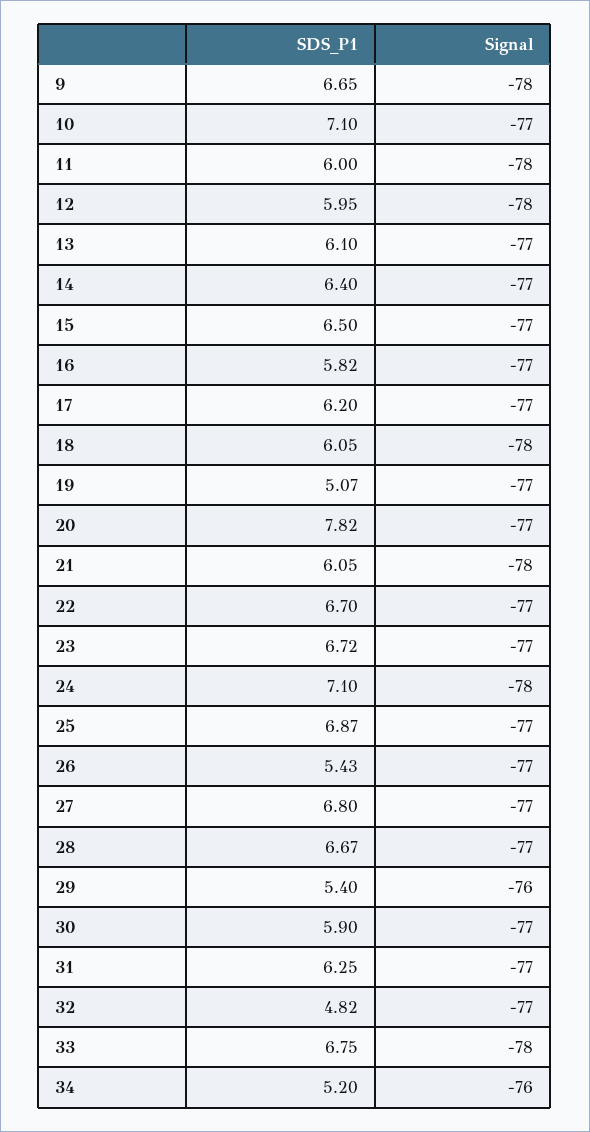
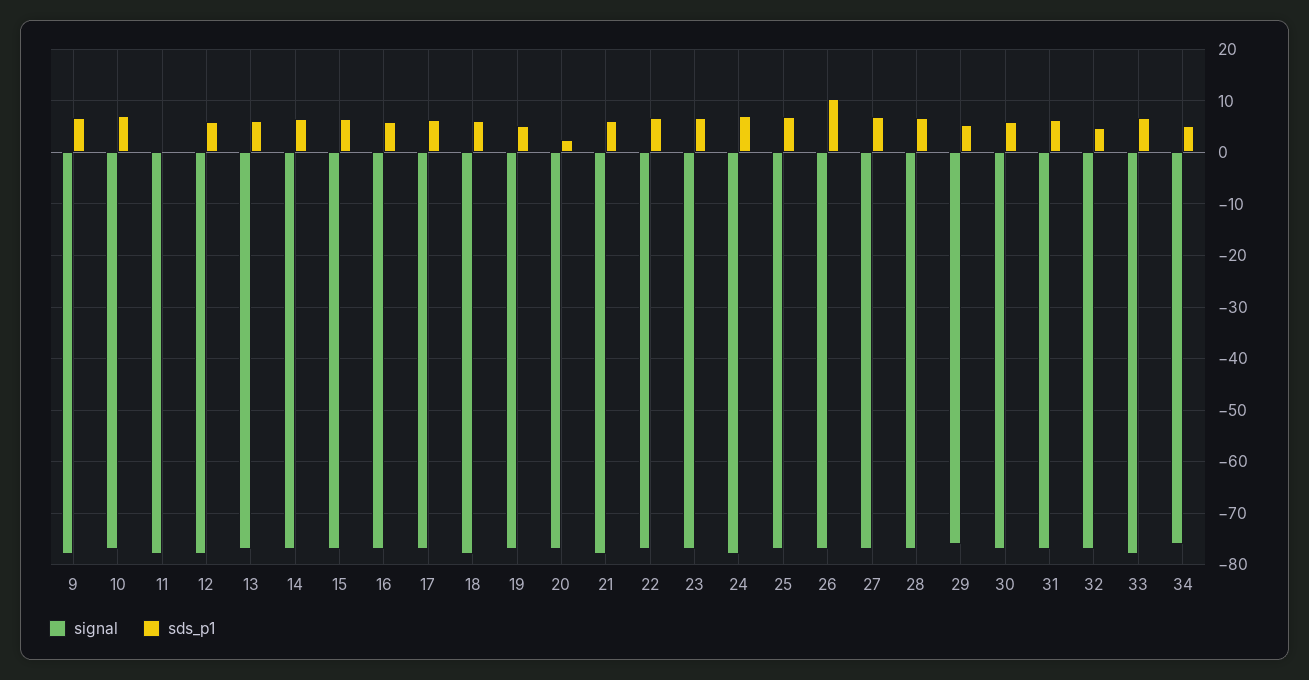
SDS_P1, 11: 6 -> 0
SDS_P1, 20: 7.82 -> 2
SDS_P1, 26: 5.43 -> 10

